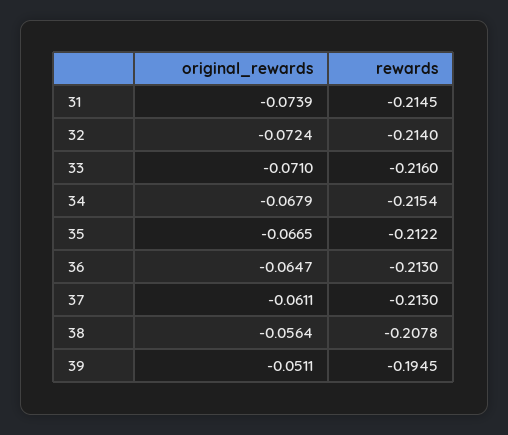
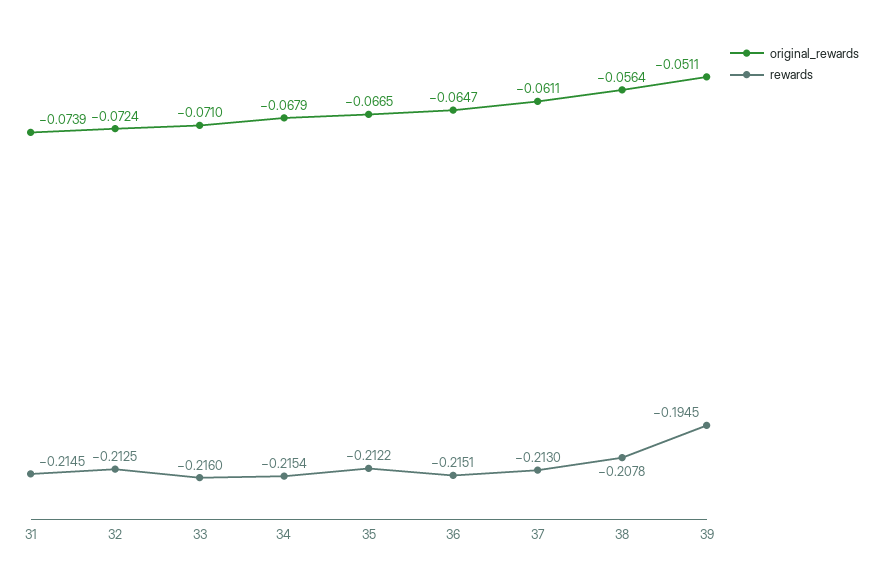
rewards, 32: -0.214 -> -0.2125
rewards, 36: -0.213 -> -0.2151

